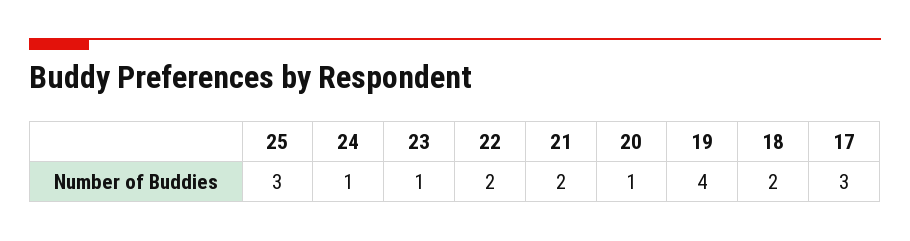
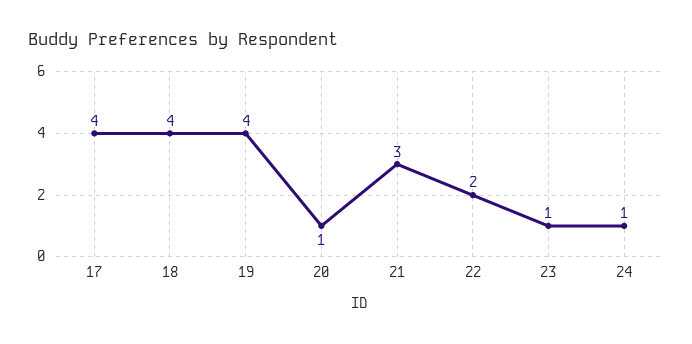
25: 3 -> none
21: 2 -> 3
18: 2 -> 4
17: 3 -> 4

